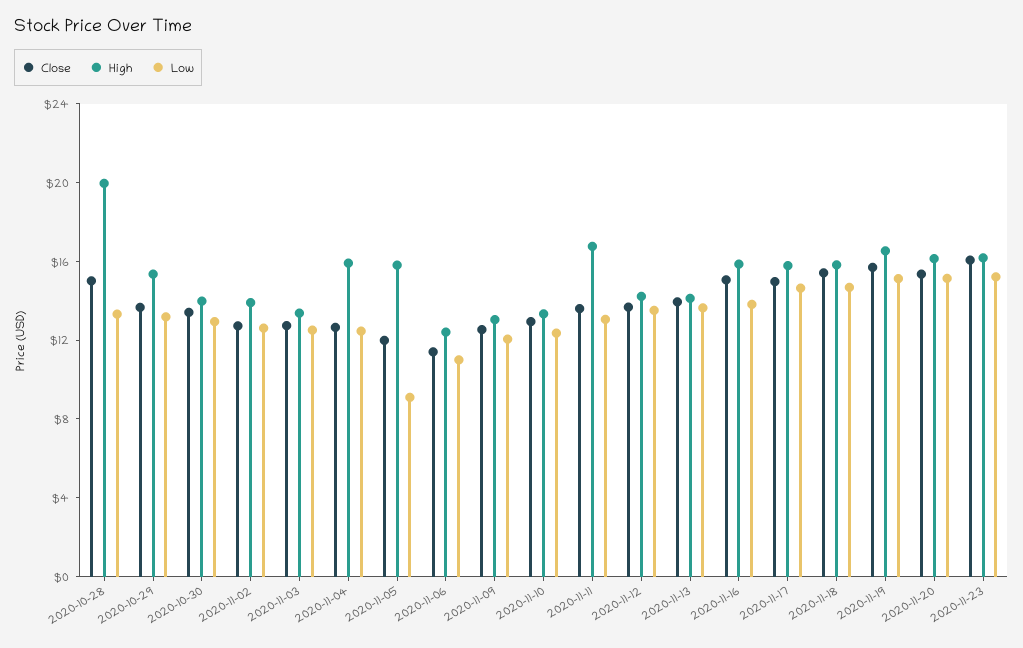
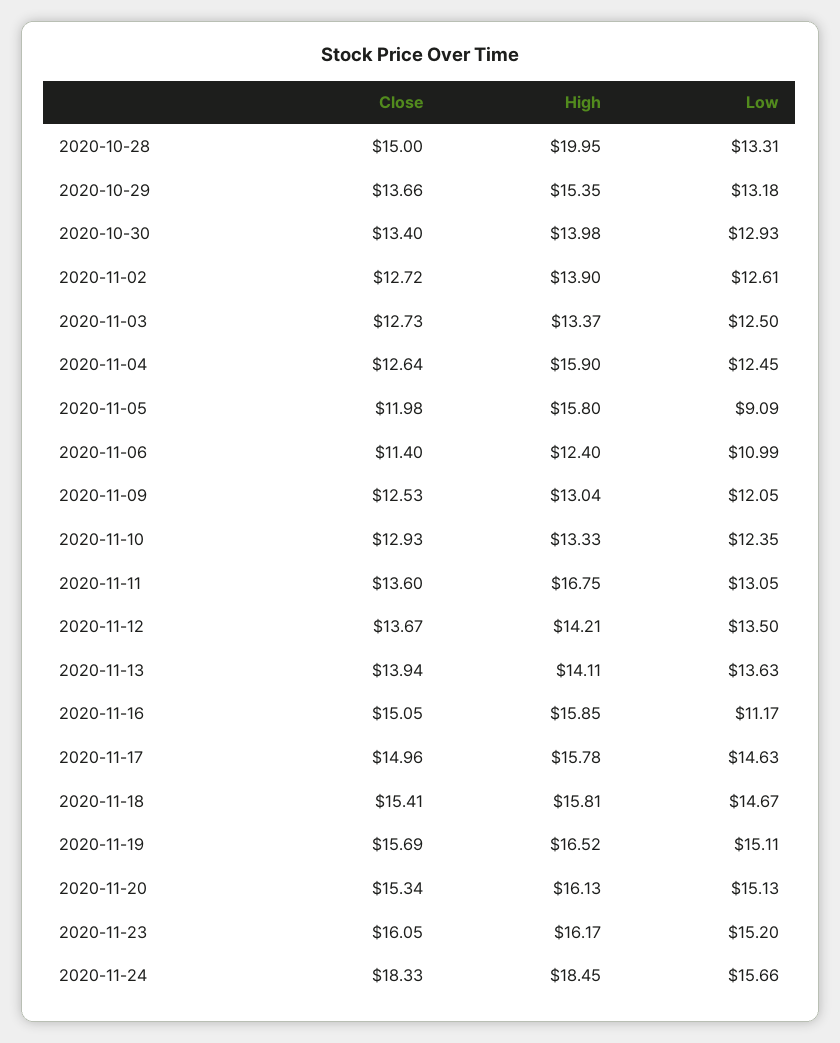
Low, 2020-11-16: 14 -> 11.17
Close, 2020-11-24: none -> 18.33
High, 2020-11-24: none -> 18.45
Low, 2020-11-24: none -> 15.66

